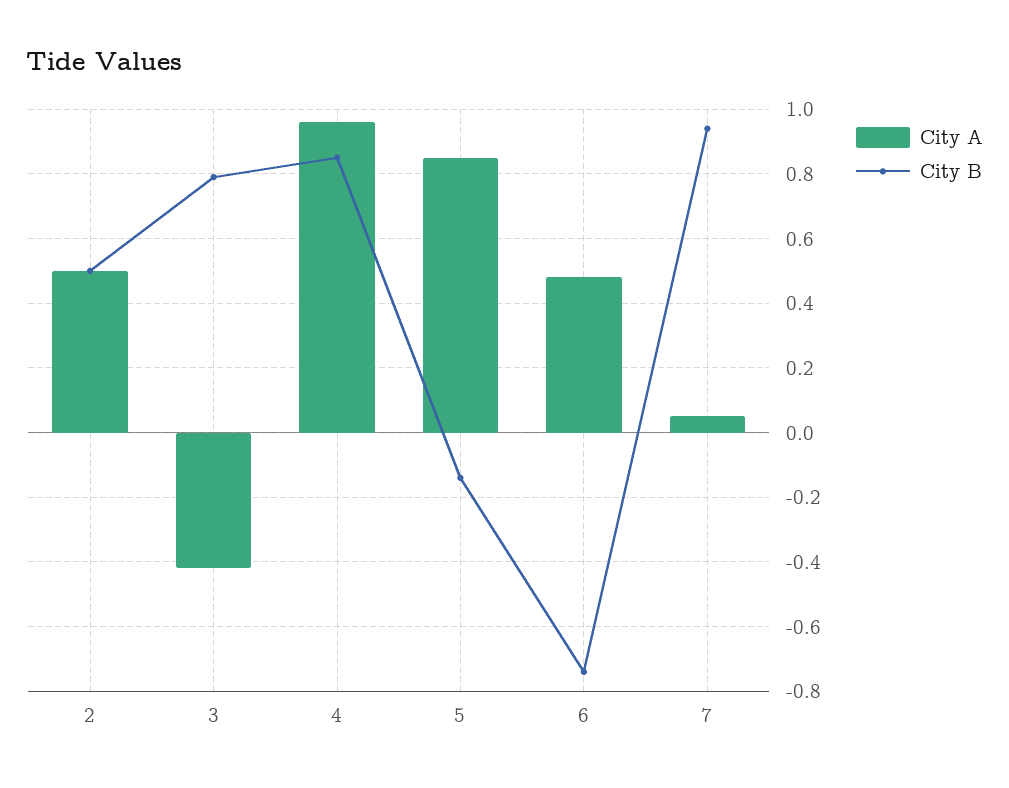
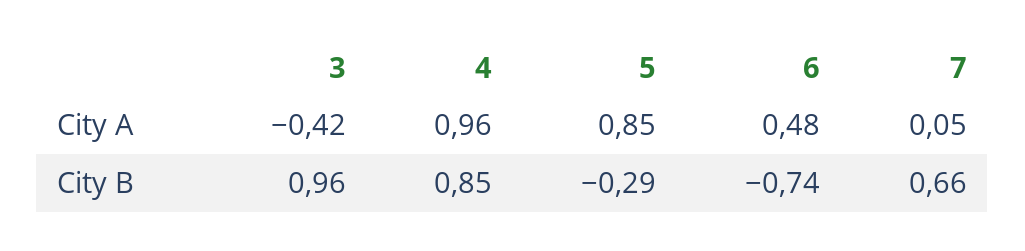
City A, 2: 0.5 -> none
City B, 2: 0.5 -> none
City B, 3: 0.8 -> 0.96
City B, 5: -0.15 -> -0.29
City B, 7: 0.95 -> 0.66

